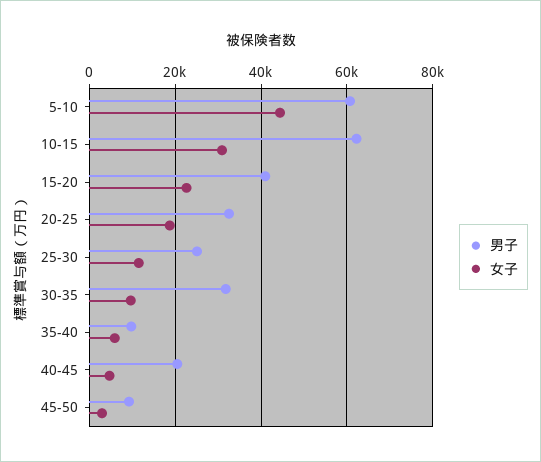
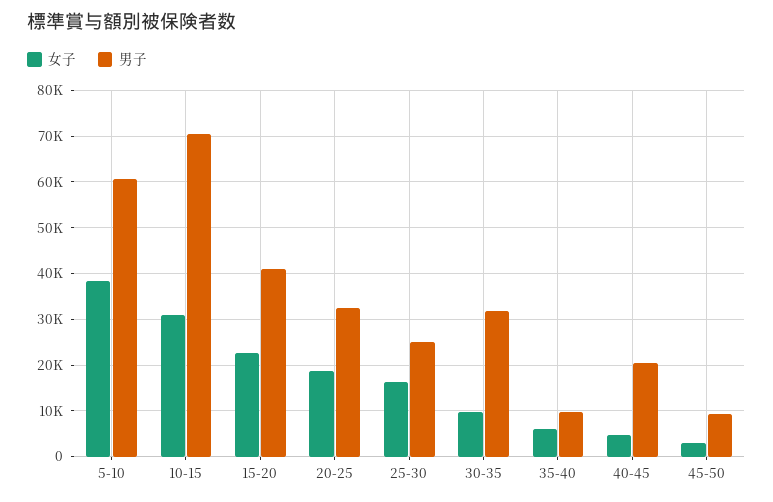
女子, 5-10: 44000 -> 38000
男子, 10-15: 62000 -> 70000
女子, 25-30: 12000 -> 16000

